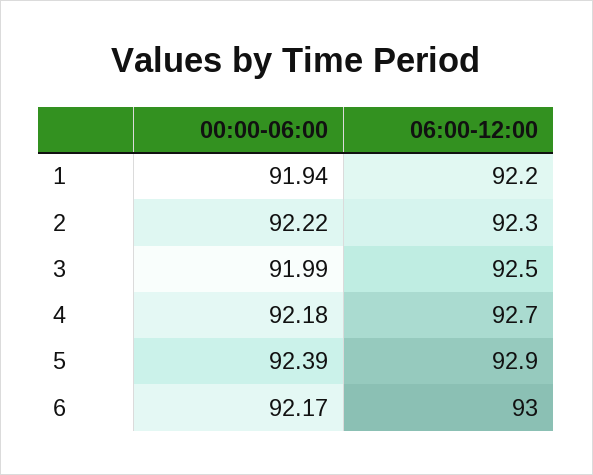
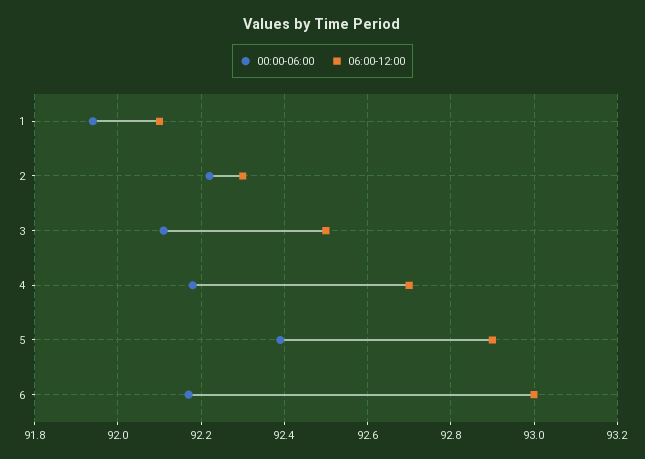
06:00-12:00, 1: 92.2 -> 92.1
00:00-06:00, 3: 91.99 -> 92.1

